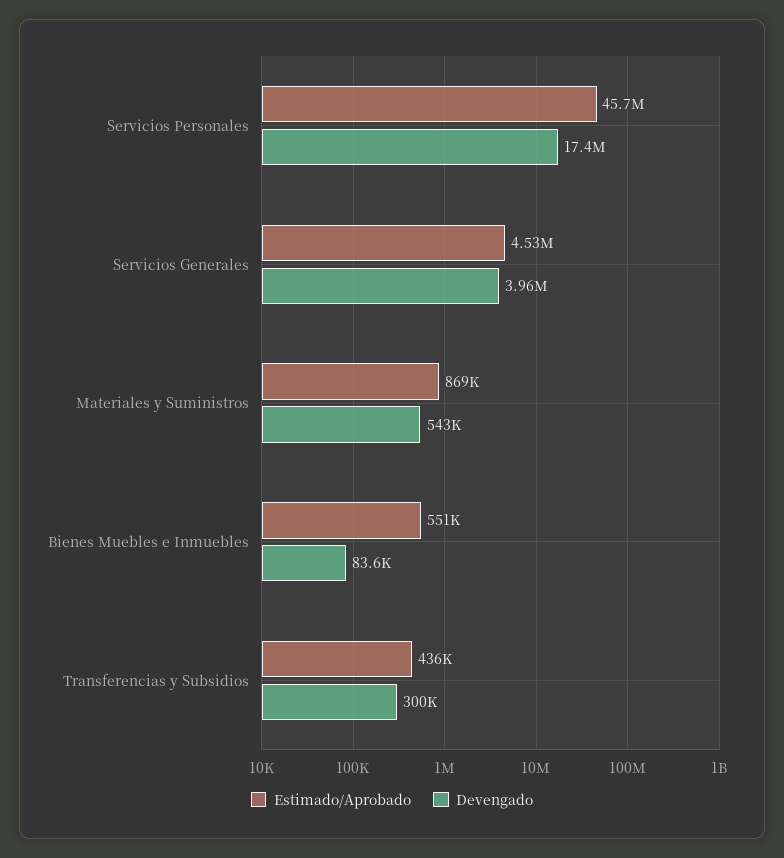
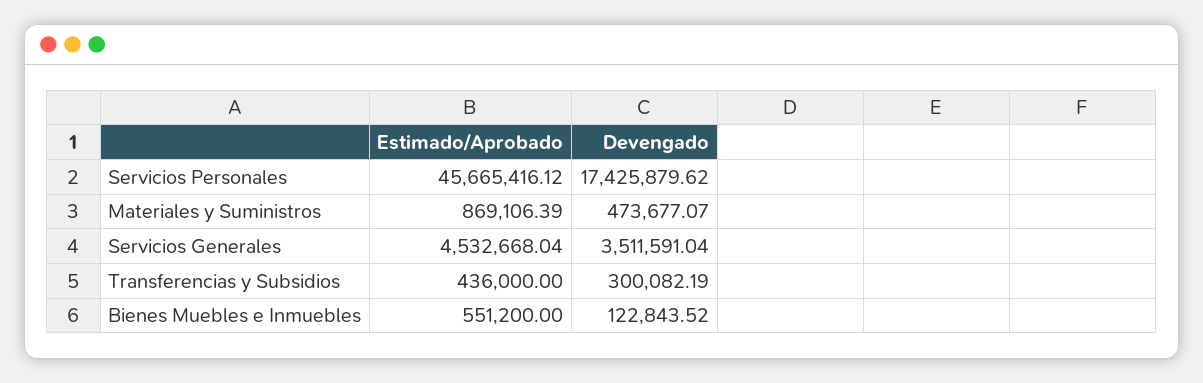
Devengado, Servicios Generales: 3960000 -> 3511591.04
Devengado, Materiales y Suministros: 543000 -> 473677.07
Devengado, Bienes Muebles e Inmuebles: 83600 -> 122843.52

